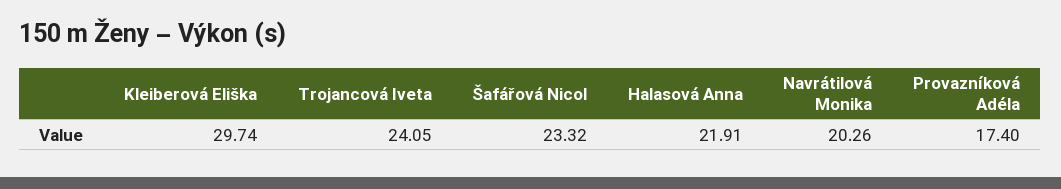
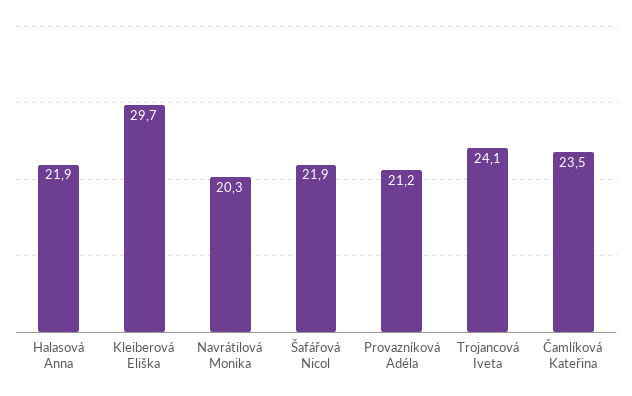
Šafářová Nicol: 23.32 -> 21.9
Provazníková Adéla: 17.4 -> 21.2
Čamlíková Kateřina: none -> 23.5

